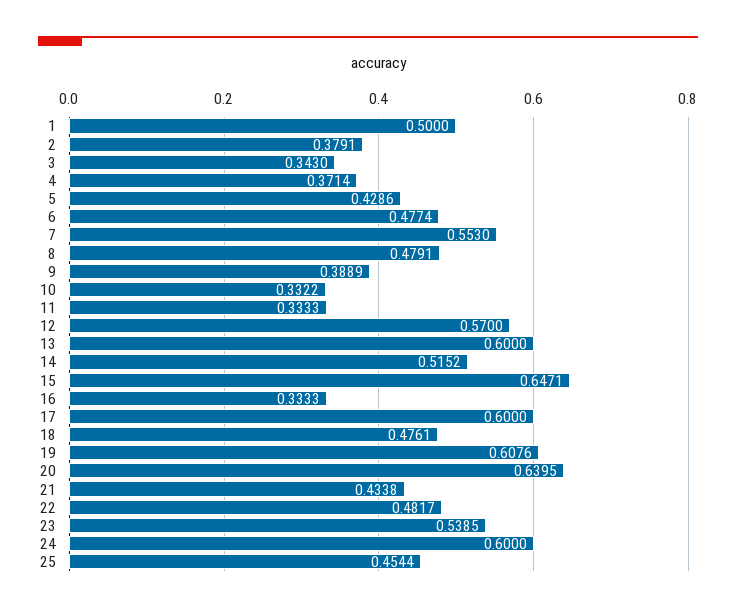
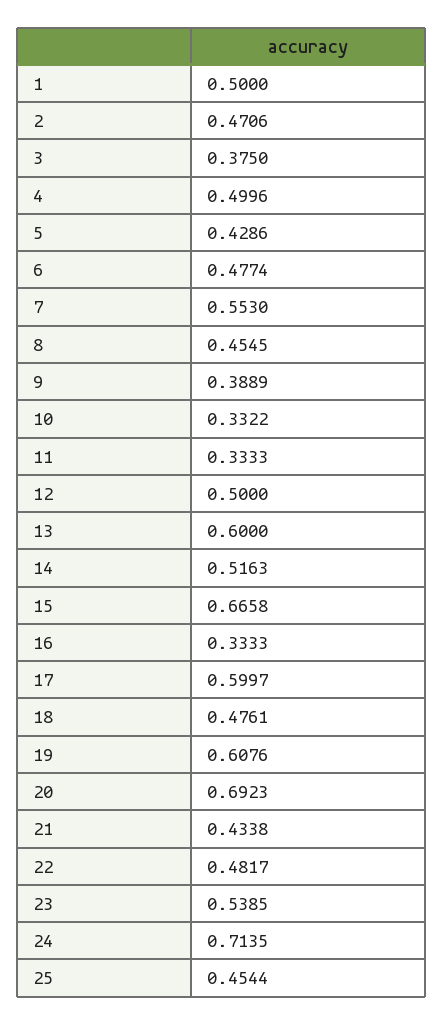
2: 0.3791 -> 0.4706
3: 0.343 -> 0.375
4: 0.3714 -> 0.4996
8: 0.4791 -> 0.4545
12: 0.57 -> 0.5
14: 0.5152 -> 0.5163
15: 0.6471 -> 0.6658
17: 0.6 -> 0.5997
20: 0.6395 -> 0.6923
24: 0.6 -> 0.7135

